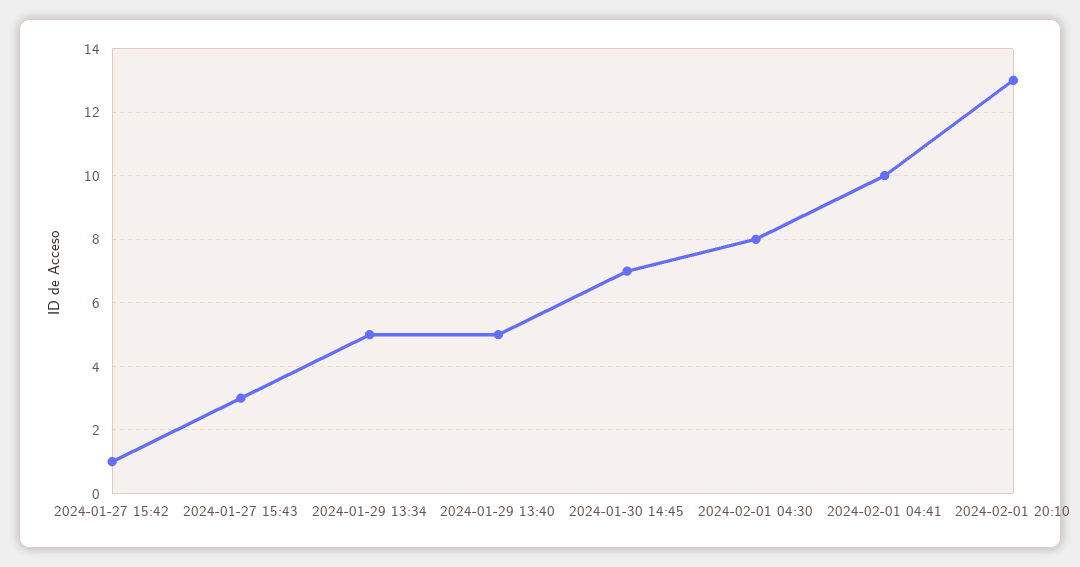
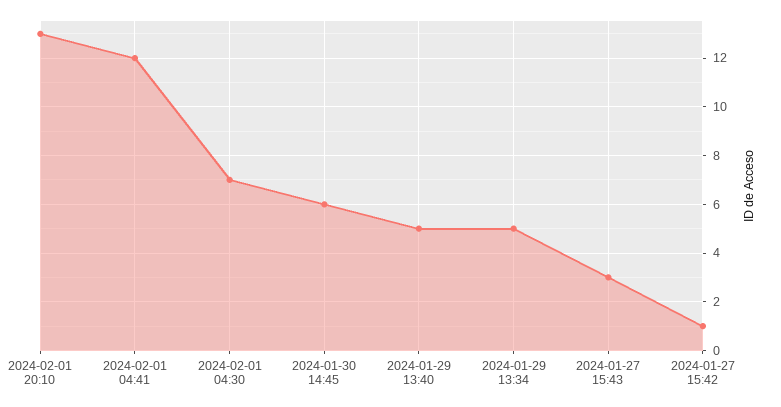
2024-01-30 14:45: 7 -> 6
2024-02-01 04:30: 8 -> 7
2024-02-01 04:41: 10 -> 12

